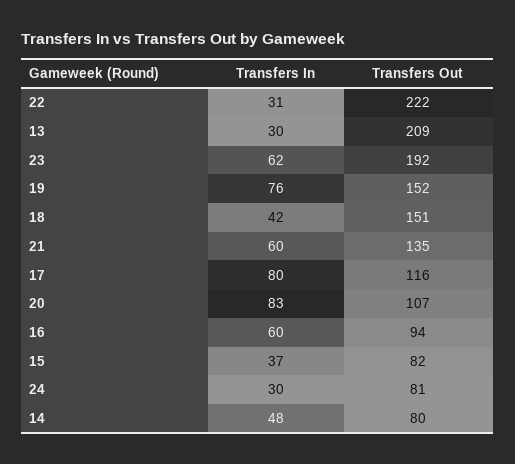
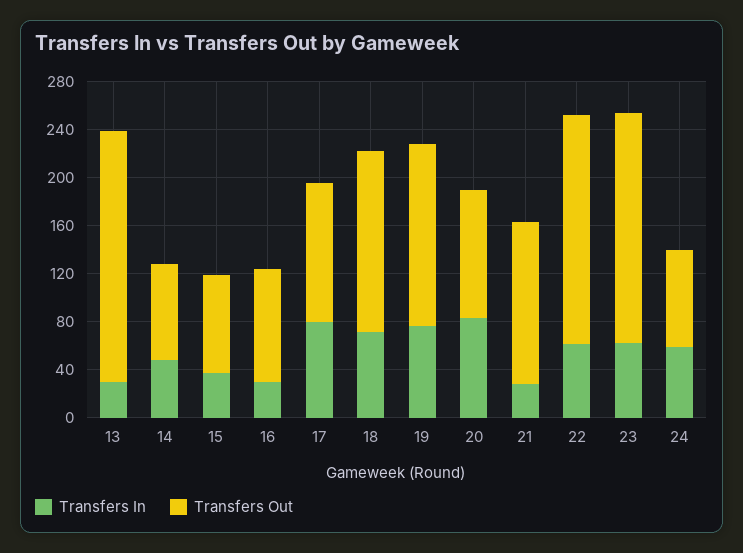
Transfers In, 22: 31 -> 60
Transfers Out, 22: 222 -> 190
Transfers In, 18: 42 -> 70
Transfers In, 21: 60 -> 30
Transfers In, 16: 60 -> 30
Transfers In, 24: 30 -> 60

